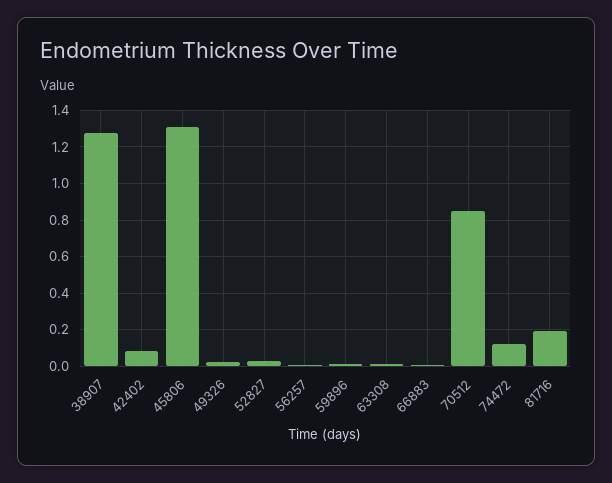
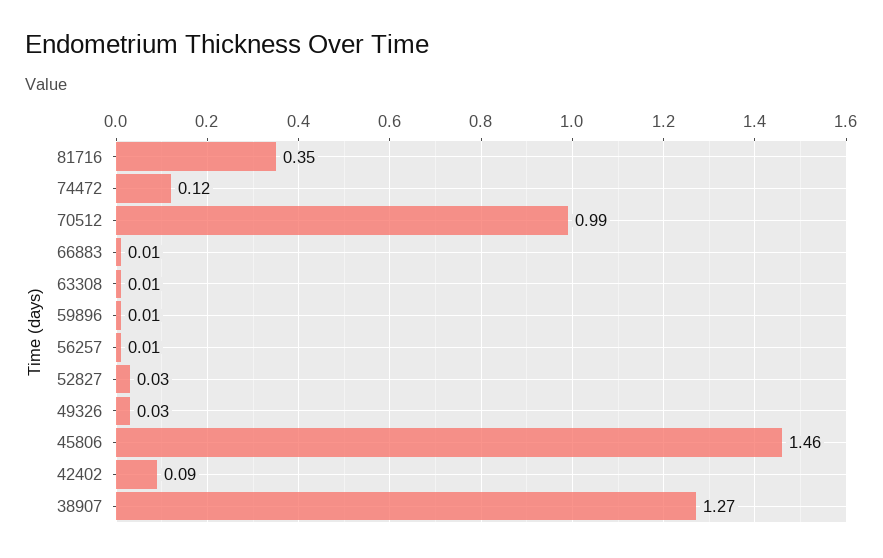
45806: 1.3 -> 1.46
70512: 0.85 -> 0.99
81716: 0.2 -> 0.35

